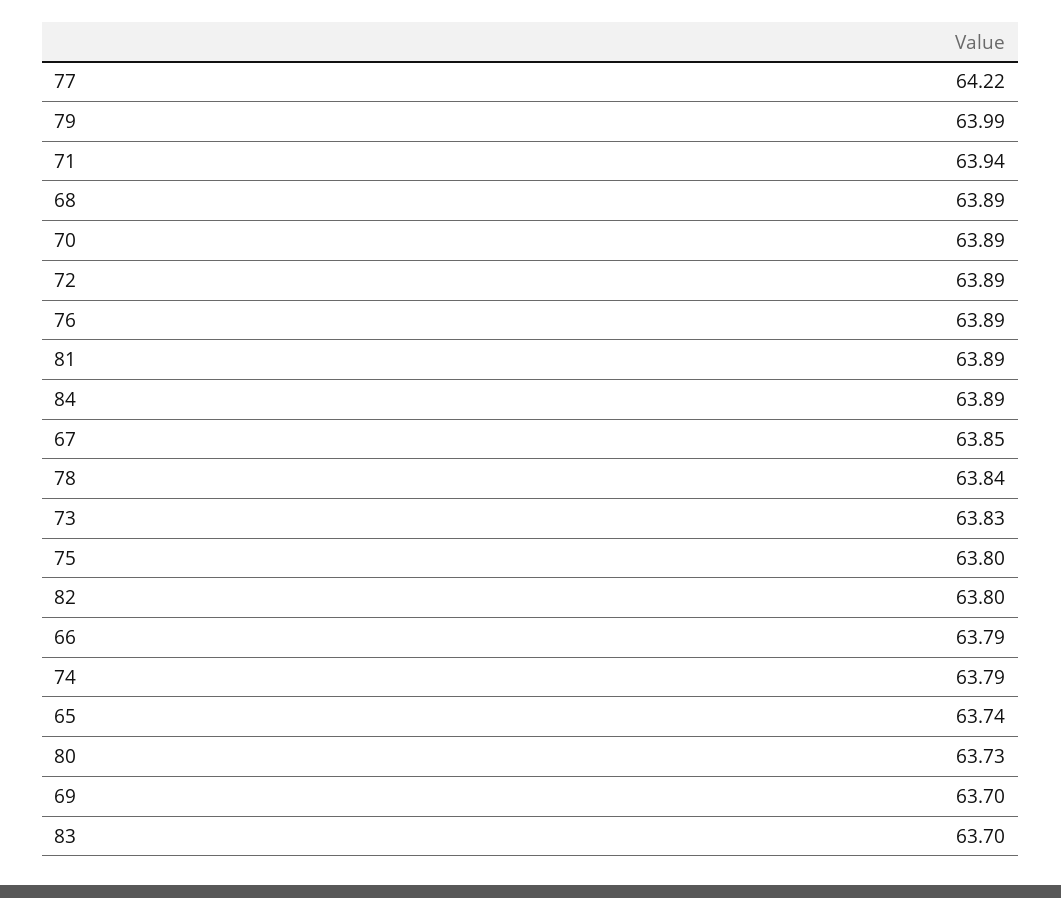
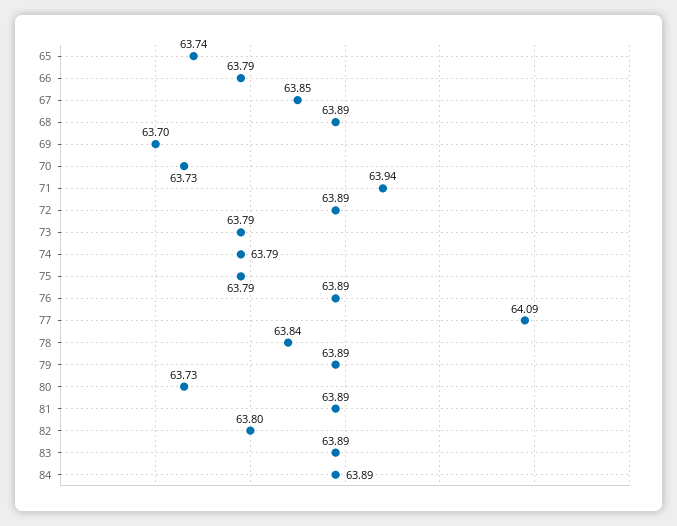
77: 64.22 -> 64.09
79: 63.99 -> 63.89
70: 63.89 -> 63.73
73: 63.83 -> 63.79
75: 63.8 -> 63.79
83: 63.7 -> 63.89

